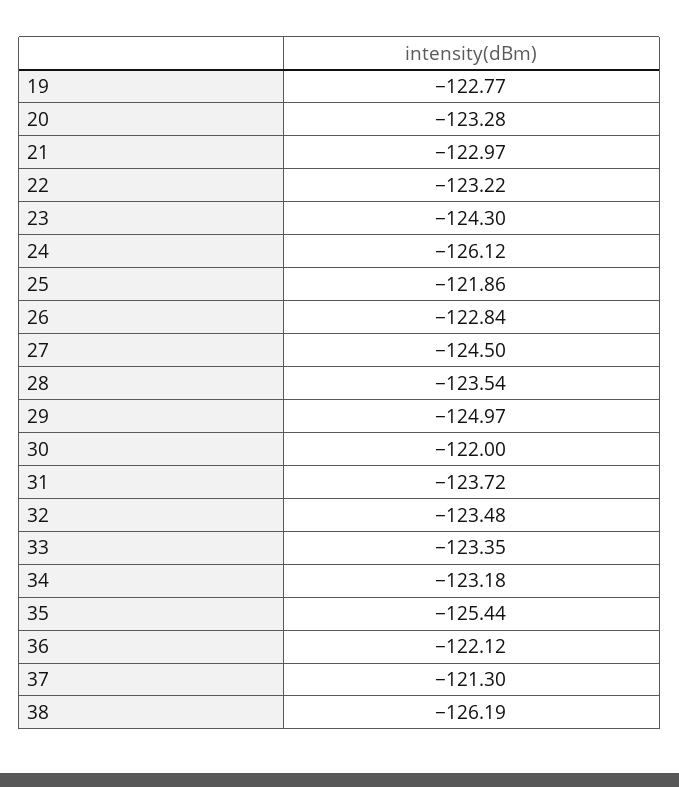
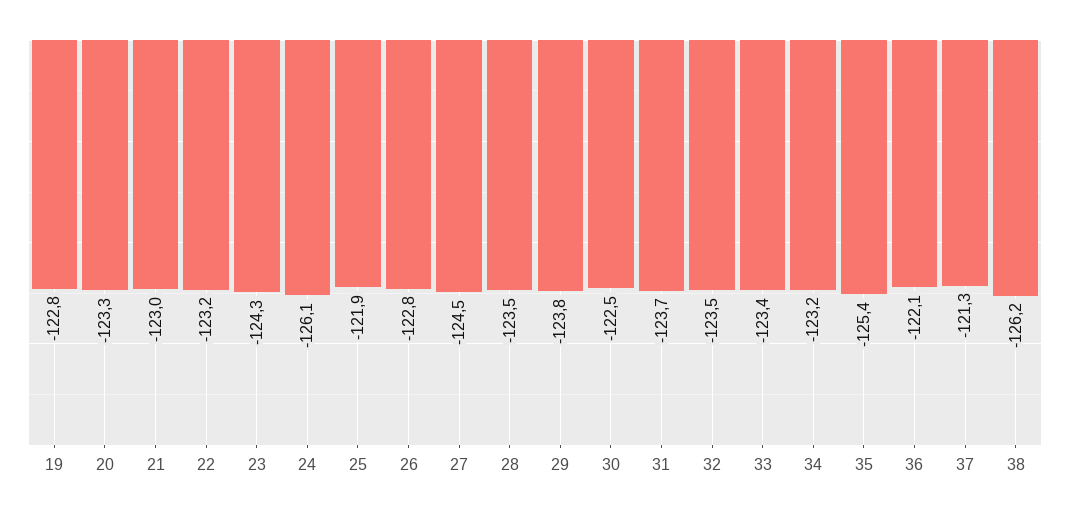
29: -124.97 -> -123.8
30: -122 -> -122.5

